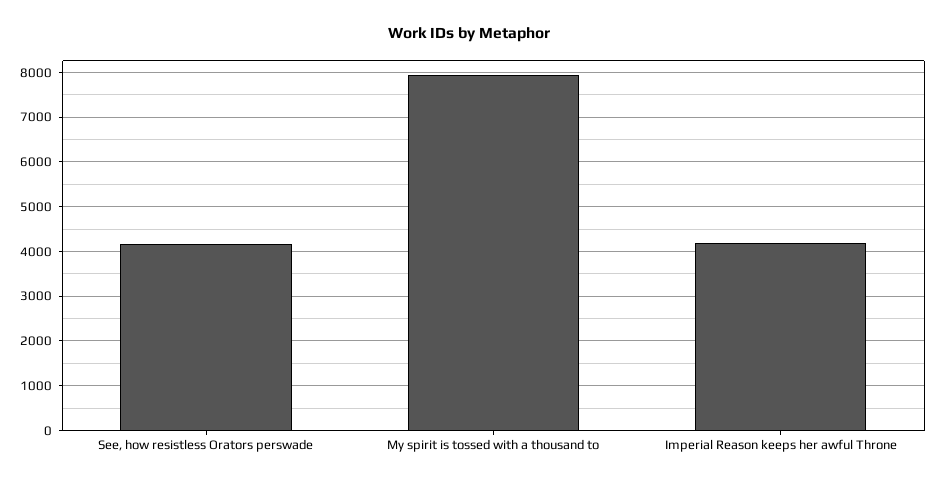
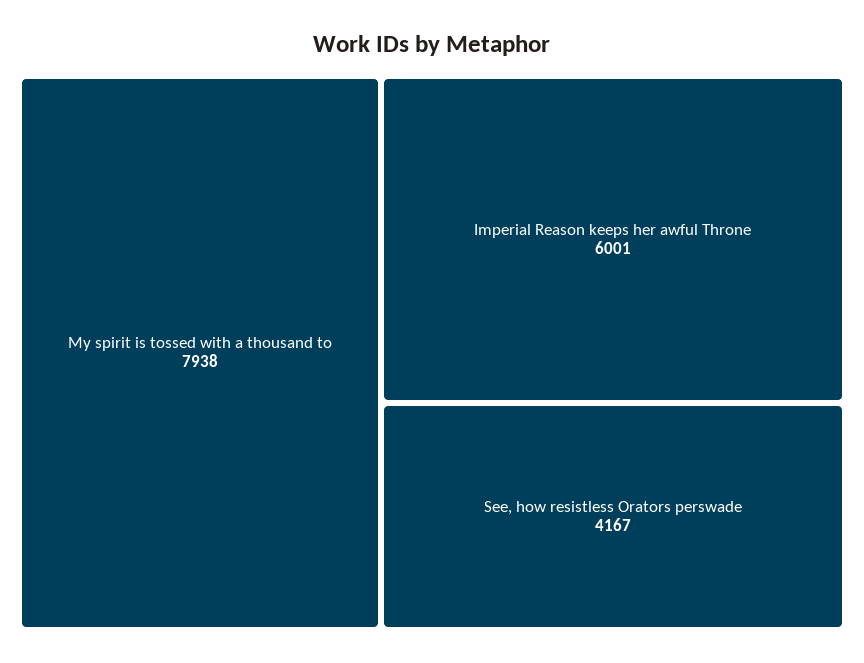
Imperial Reason keeps her awful Throne: 4200 -> 6001

